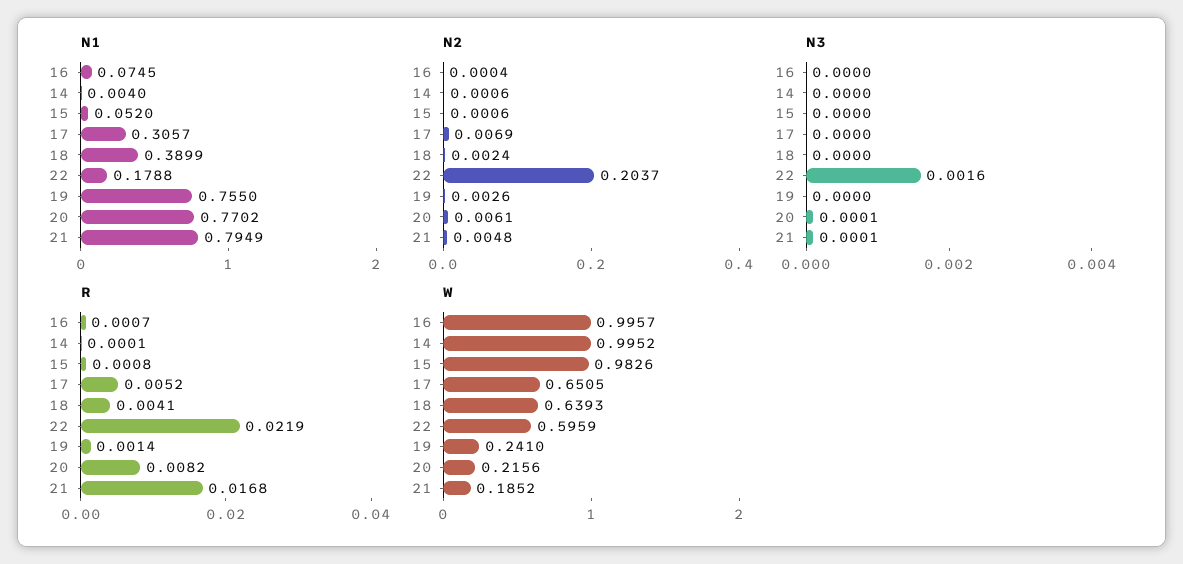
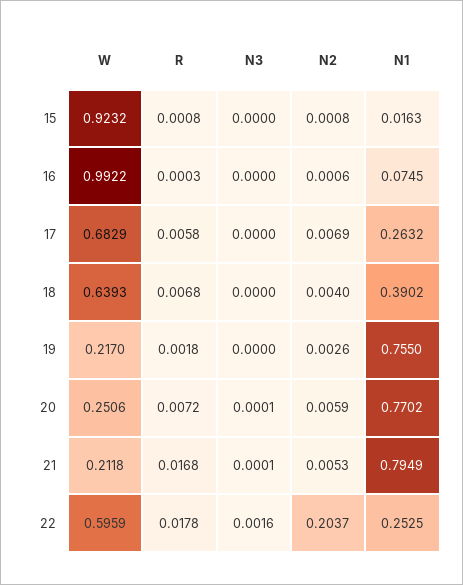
N1, 14: 0.004 -> none
N1, 15: 0.052 -> 0.0163
N1, 17: 0.3057 -> 0.2632
N1, 18: 0.3899 -> 0.3902
N1, 22: 0.1788 -> 0.2525
N2, 16: 0.0004 -> 0.0006
N2, 14: 0.0006 -> none
N2, 15: 0.0006 -> 0.0008
N2, 18: 0.0024 -> 0.004
N2, 20: 0.0061 -> 0.0059
N2, 21: 0.0048 -> 0.0053
N3, 14: 0 -> none
R, 16: 0.0007 -> 0.0003
R, 14: 0.0001 -> none
R, 17: 0.0052 -> 0.0058
R, 18: 0.0041 -> 0.0068
R, 22: 0.0219 -> 0.0178
R, 19: 0.0014 -> 0.0018
R, 20: 0.0082 -> 0.0072
W, 16: 0.9957 -> 0.9922
W, 14: 0.9952 -> none
W, 15: 0.9826 -> 0.9232
W, 17: 0.6505 -> 0.6829
W, 19: 0.241 -> 0.217
W, 20: 0.2156 -> 0.2506
W, 21: 0.1852 -> 0.2118

